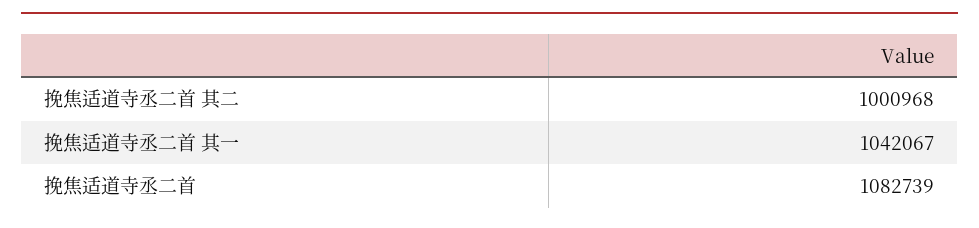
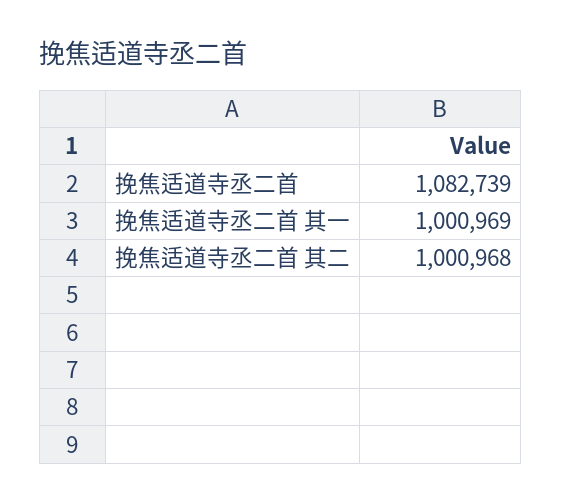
挽焦适道寺丞二首 其一: 1042067 -> 1000969

